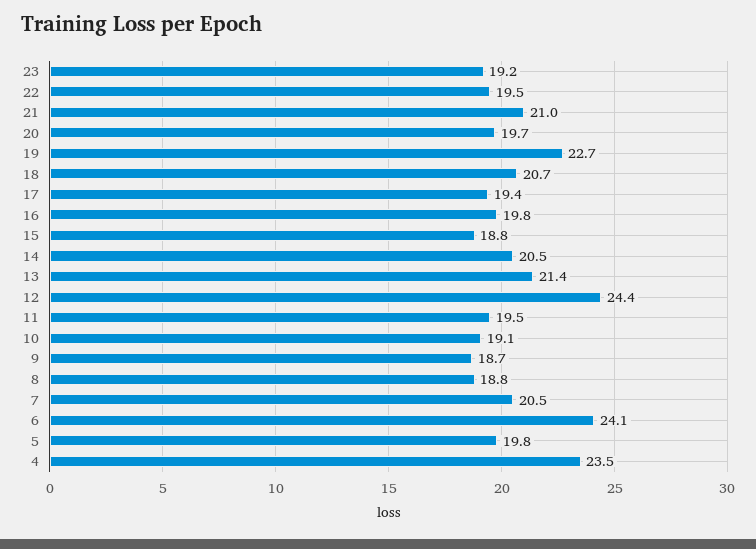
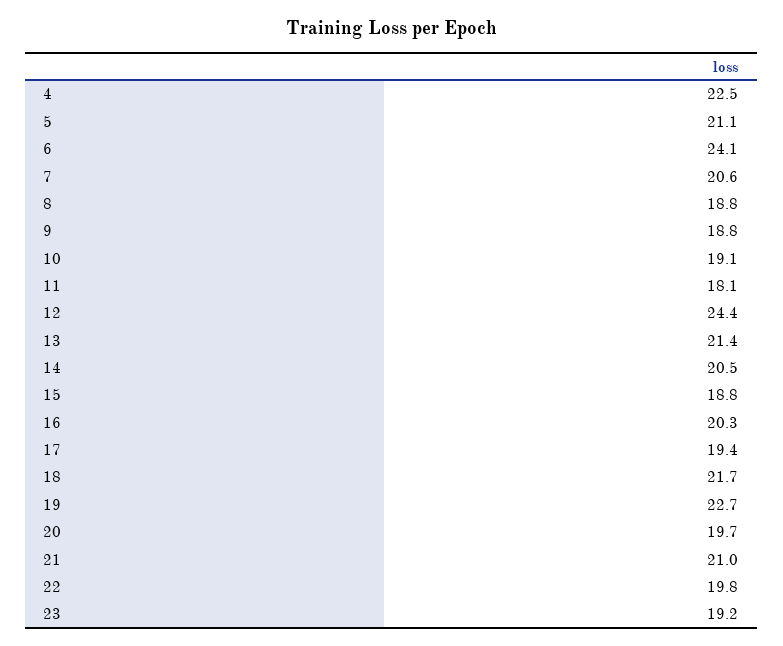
22: 19.5 -> 19.8
18: 20.7 -> 21.7
16: 19.8 -> 20.3
11: 19.5 -> 18.1
9: 18.7 -> 18.8
7: 20.5 -> 20.6
5: 19.8 -> 21.1
4: 23.5 -> 22.5

